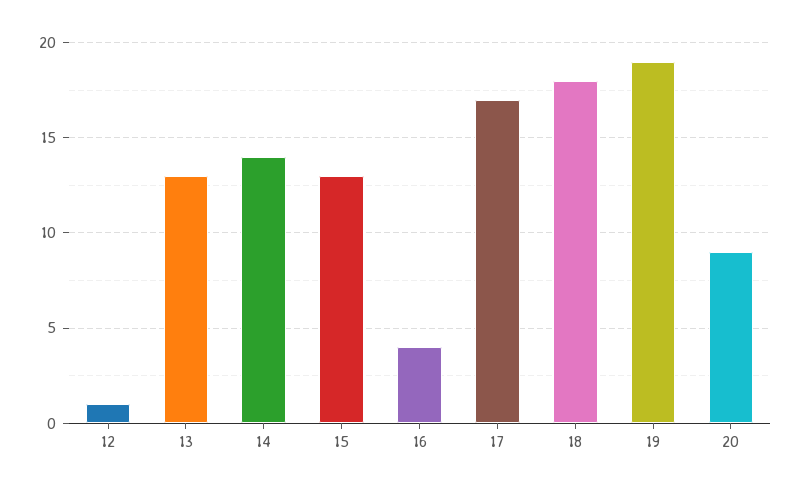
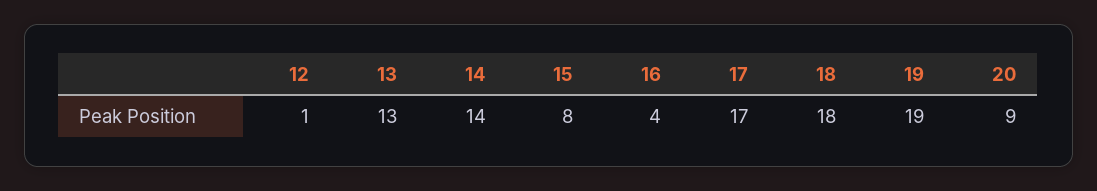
15: 13 -> 8

